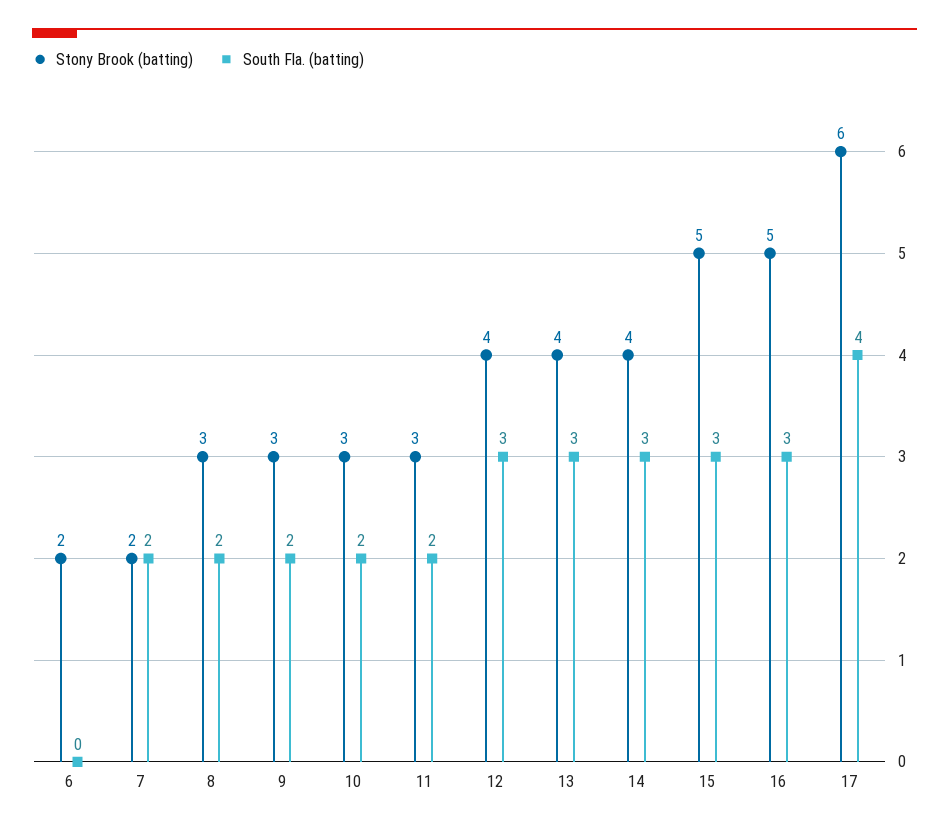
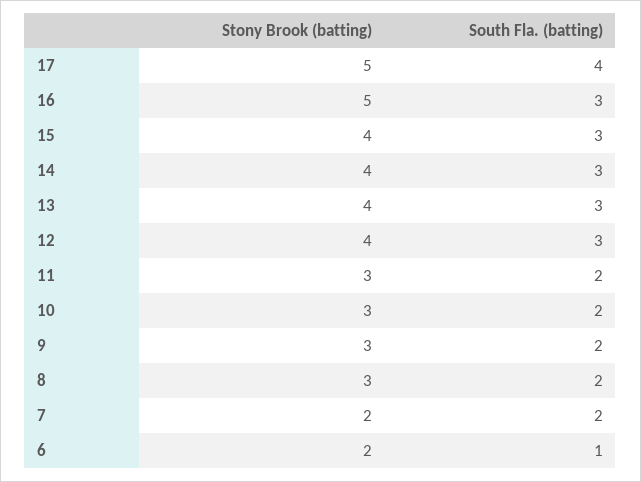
South Fla. (batting), 6: 0 -> 1
Stony Brook (batting), 15: 5 -> 4
Stony Brook (batting), 17: 6 -> 5

